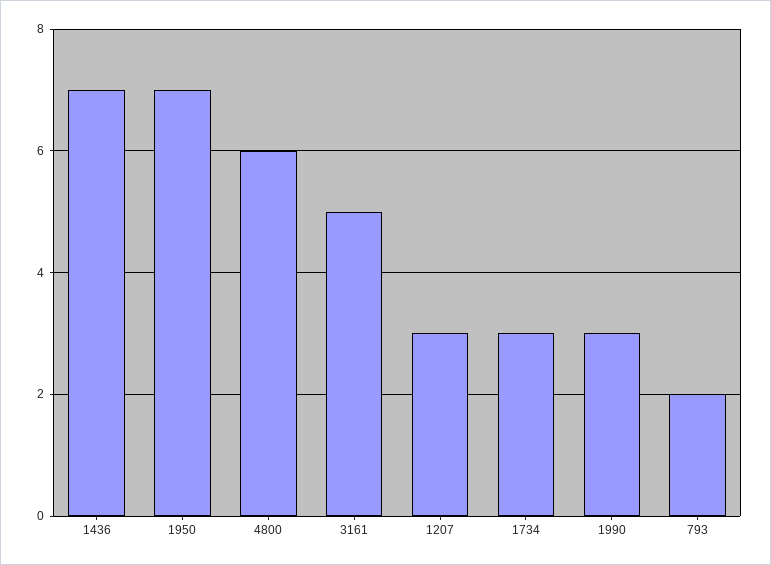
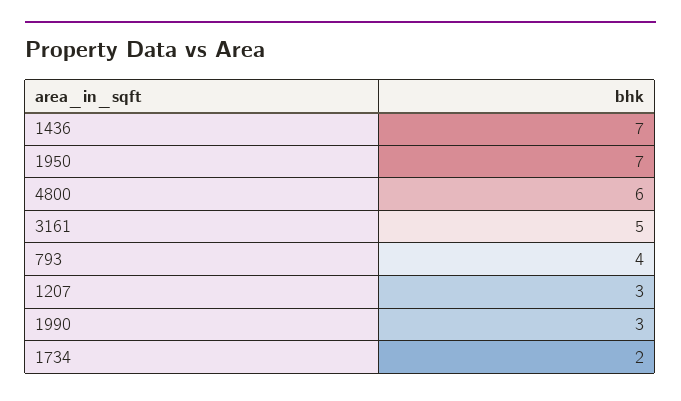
1734: 3 -> 2
793: 2 -> 4

